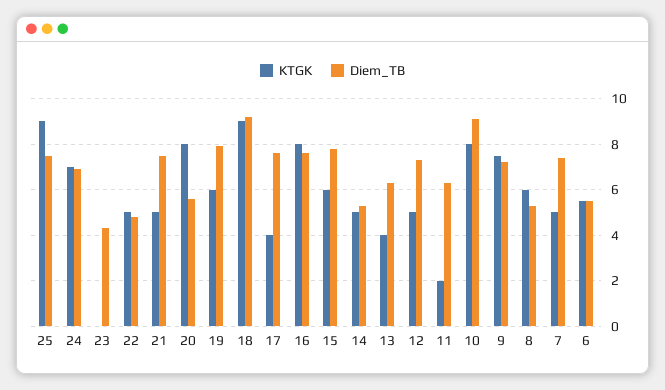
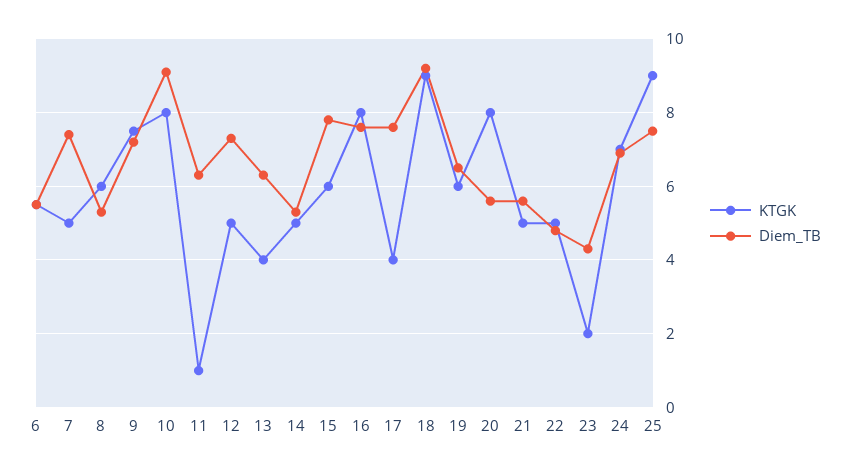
KTGK, 23: 0 -> 2
Diem_TB, 21: 7.5 -> 5.5
Diem_TB, 19: 8 -> 6.5
KTGK, 11: 2 -> 1

